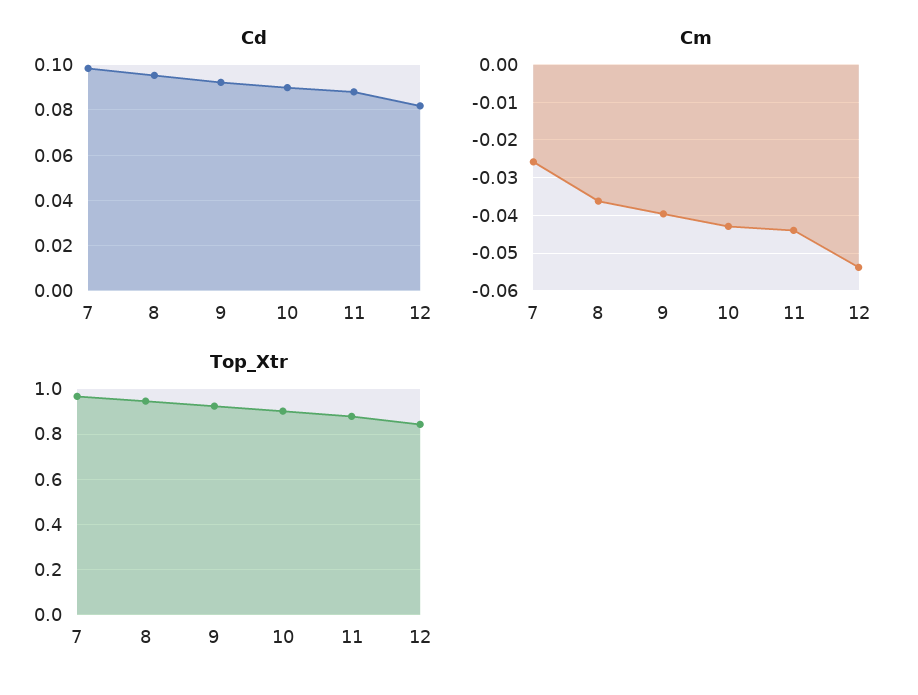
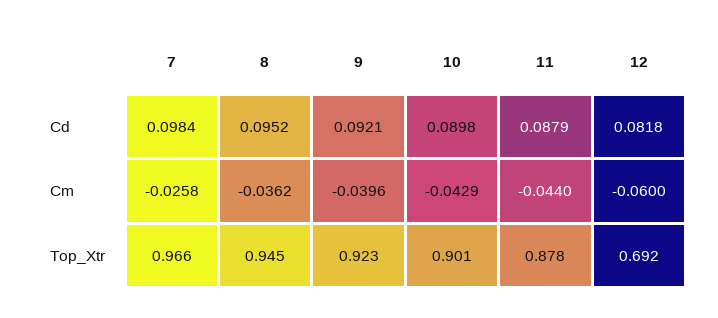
Cm, 12: -0.054 -> -0.06
Top_Xtr, 12: 0.85 -> 0.692

